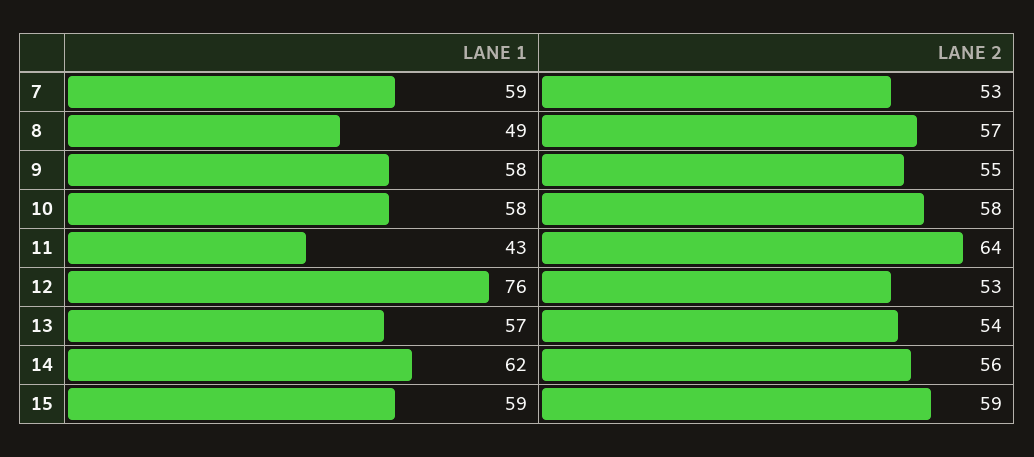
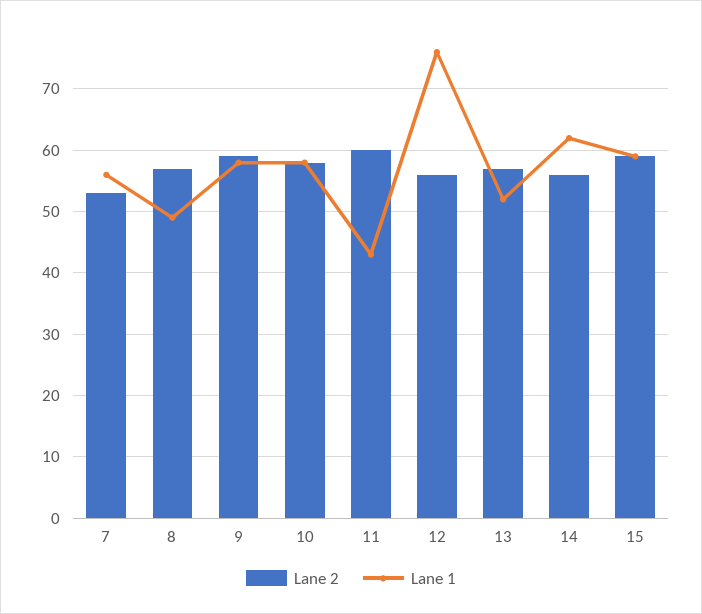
LANE 1, 7: 59 -> 56
LANE 2, 9: 55 -> 59
LANE 2, 11: 64 -> 60
LANE 2, 12: 53 -> 56
LANE 1, 13: 57 -> 52
LANE 2, 13: 54 -> 57

